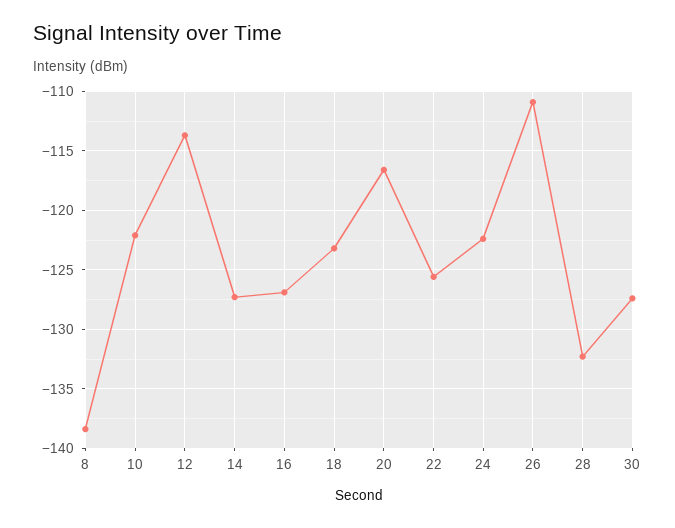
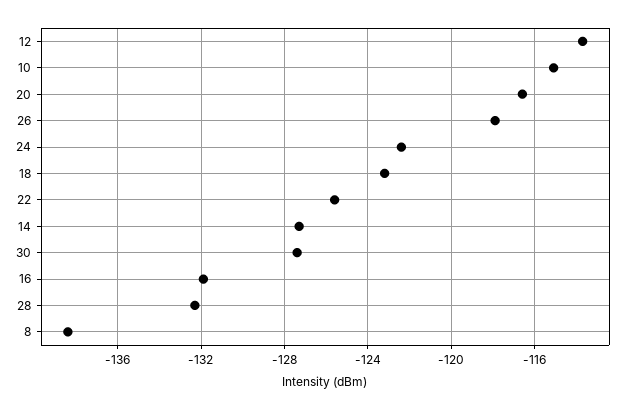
10: -122 -> -115
16: -127 -> -132
26: -111 -> -118

